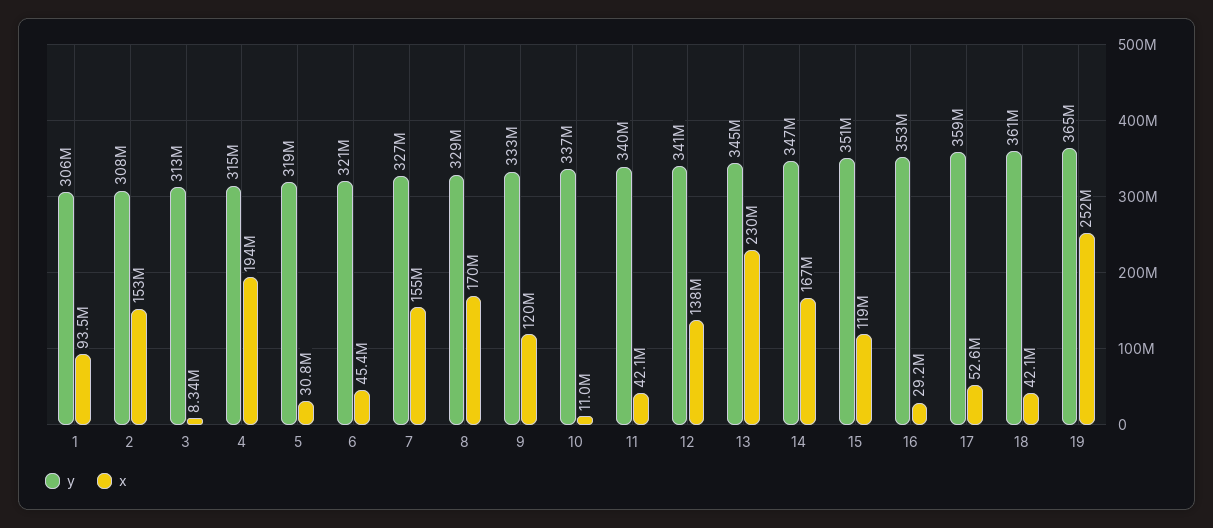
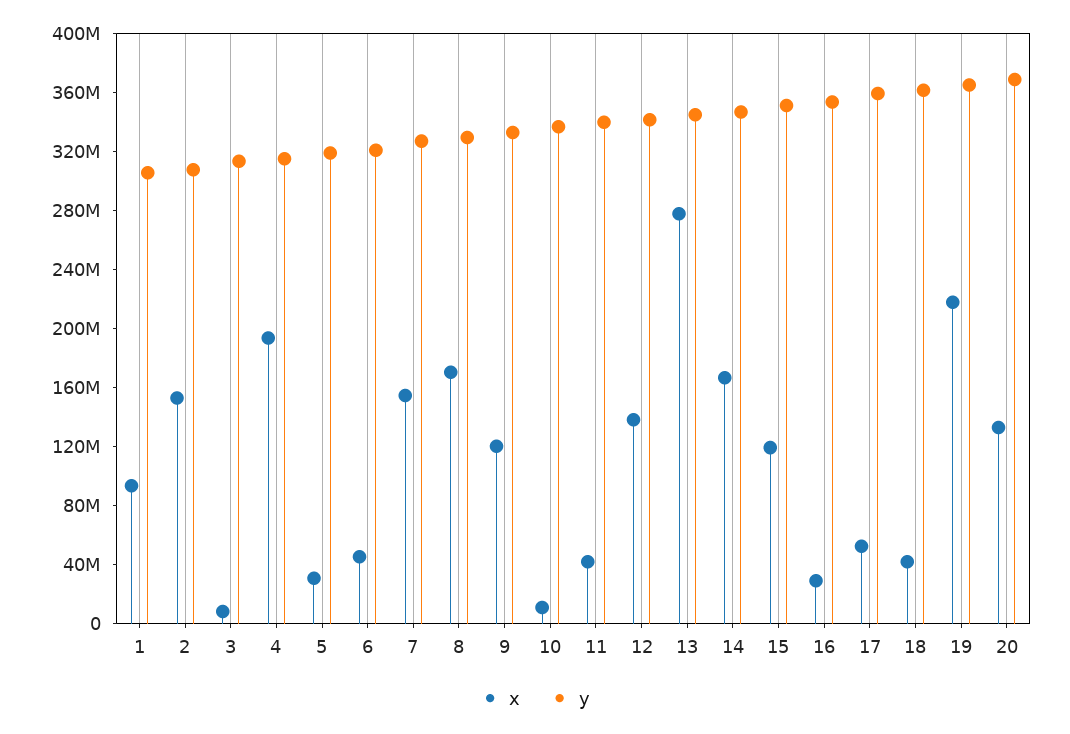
x, 13: 230000000 -> 280000000
x, 19: 252000000 -> 220000000
x, 20: none -> 130000000
y, 20: none -> 370000000

